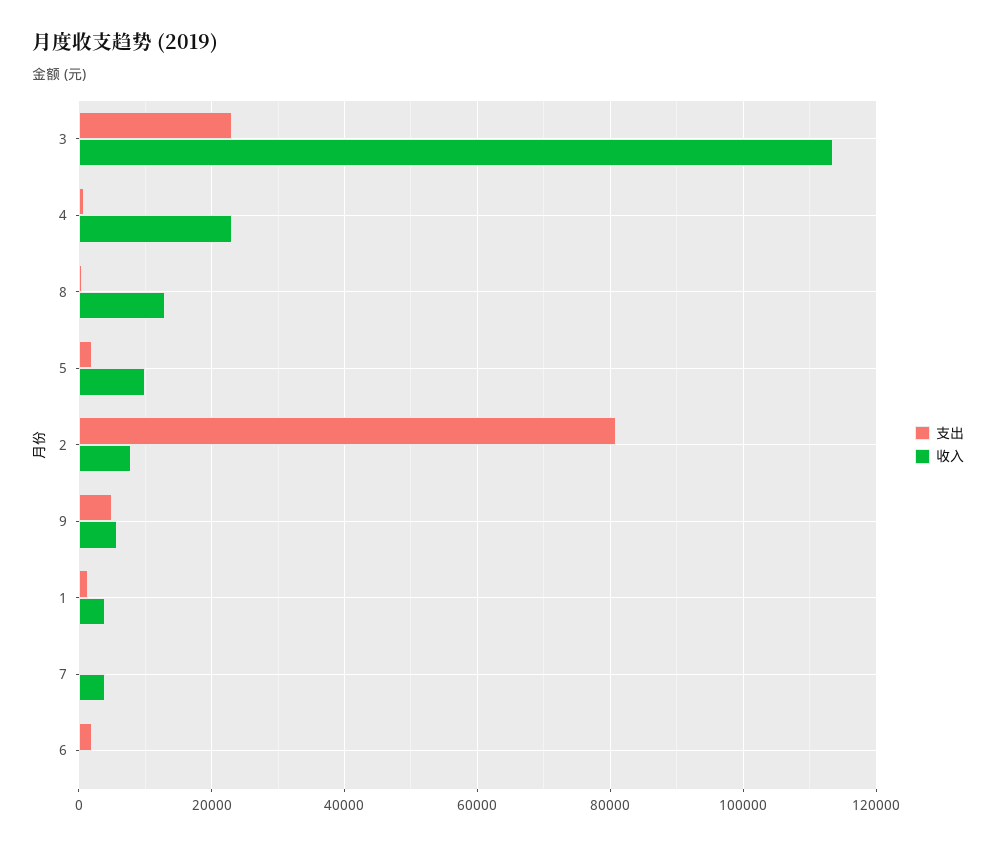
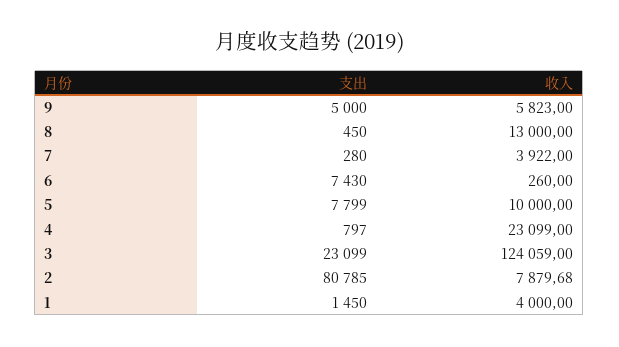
收入, 3: 114000 -> 124059
支出, 5: 2000 -> 7799
支出, 6: 2000 -> 7430

